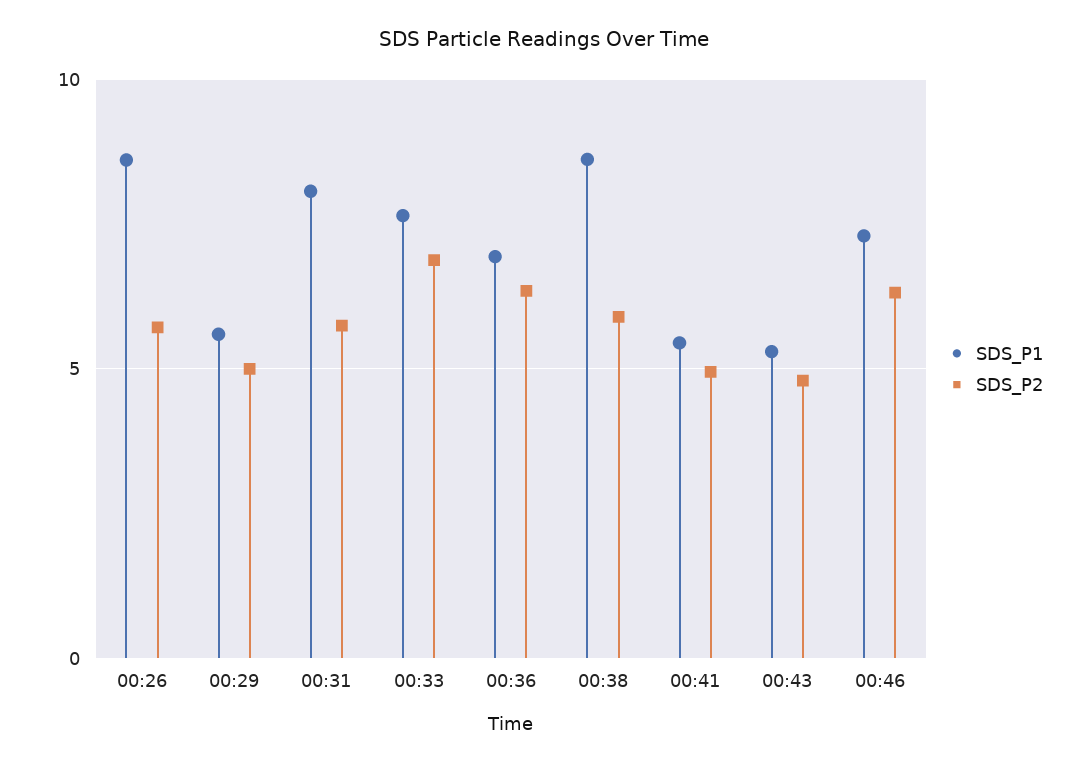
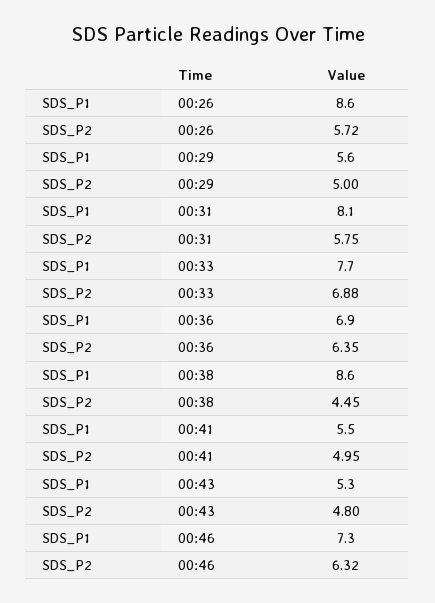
SDS_P2, 00:38: 6 -> 4.45

